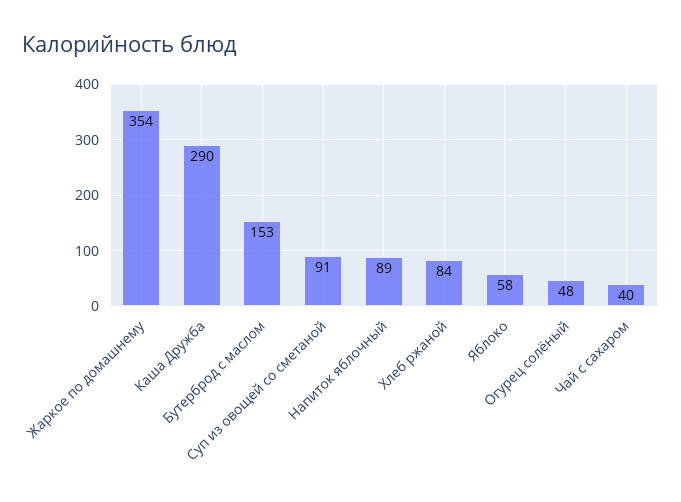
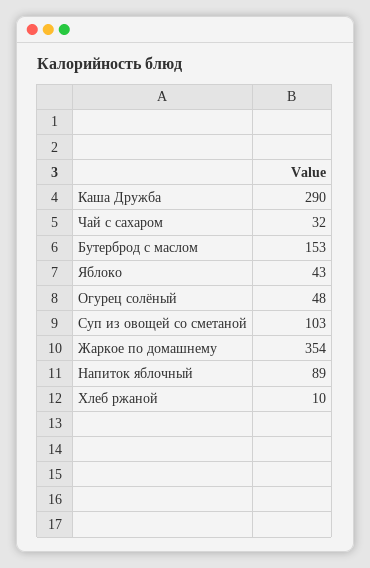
Суп из овощей со сметаной: 91 -> 103
Хлеб ржаной: 84 -> 10
Яблоко: 58 -> 43
Чай с сахаром: 40 -> 32

